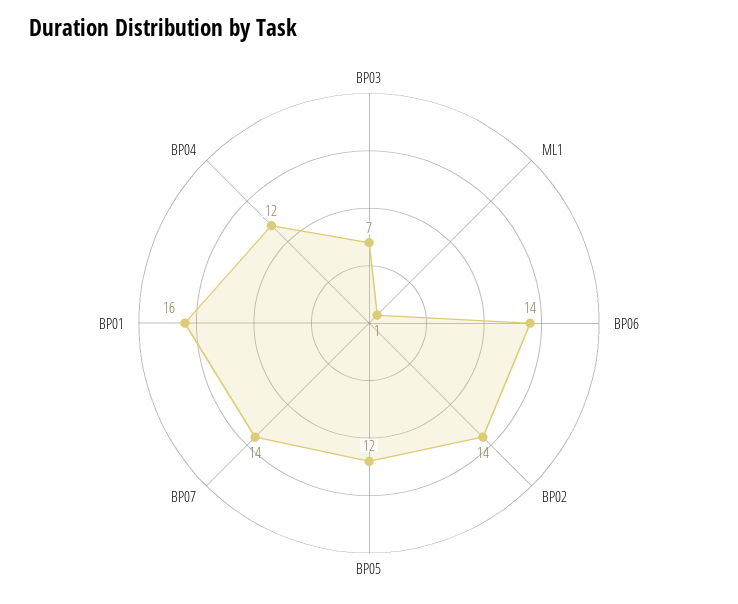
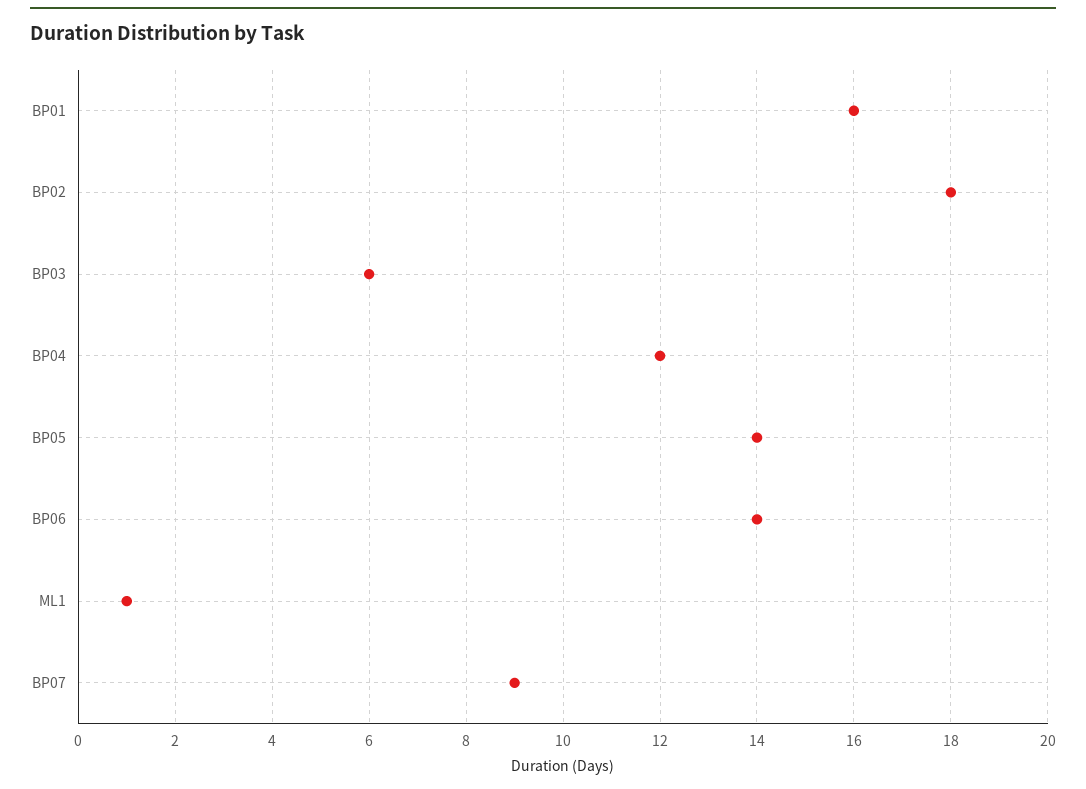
BP03: 7 -> 6
BP02: 14 -> 18
BP05: 12 -> 14
BP07: 14 -> 9

